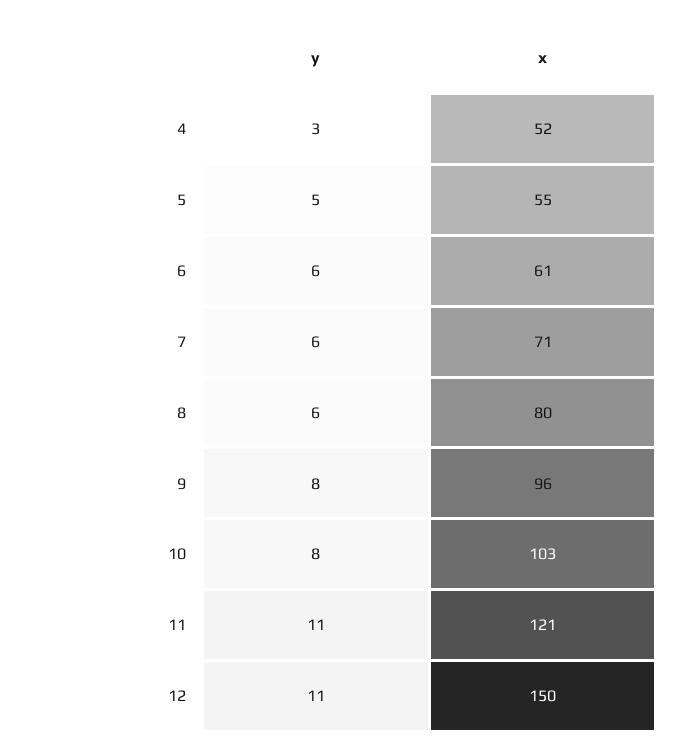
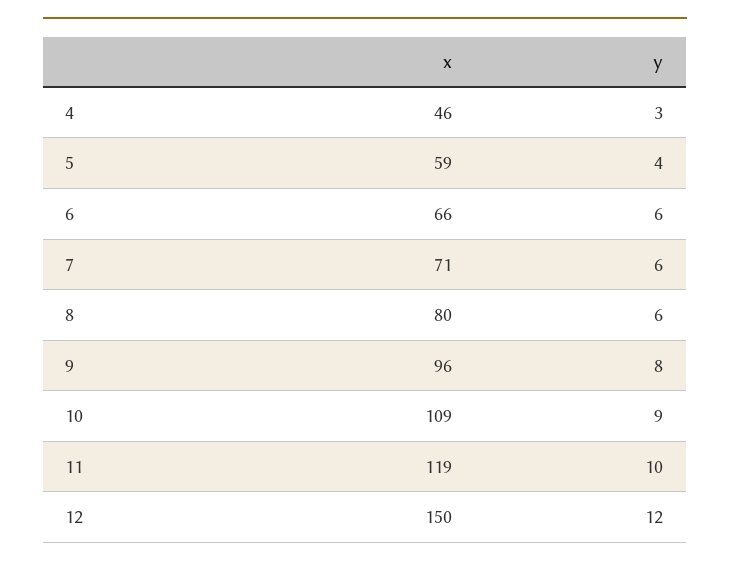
x, 4: 52 -> 46
y, 5: 5 -> 4
x, 5: 55 -> 59
x, 6: 61 -> 66
y, 10: 8 -> 9
x, 10: 103 -> 109
y, 11: 11 -> 10
x, 11: 121 -> 119
y, 12: 11 -> 12

